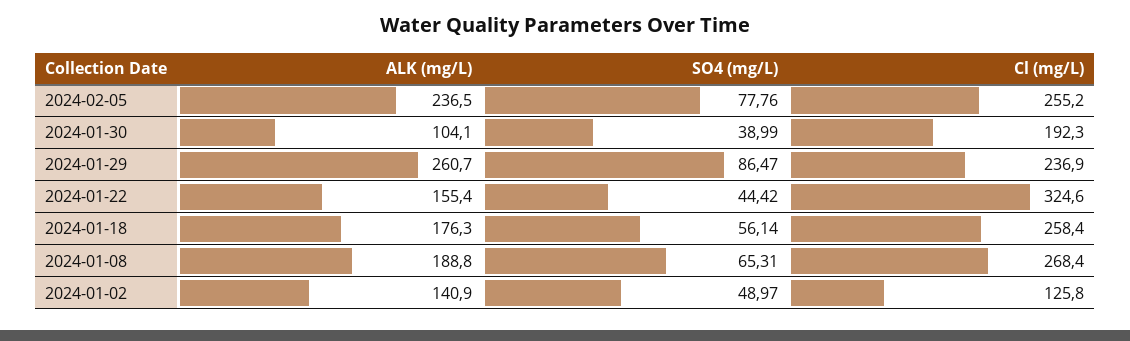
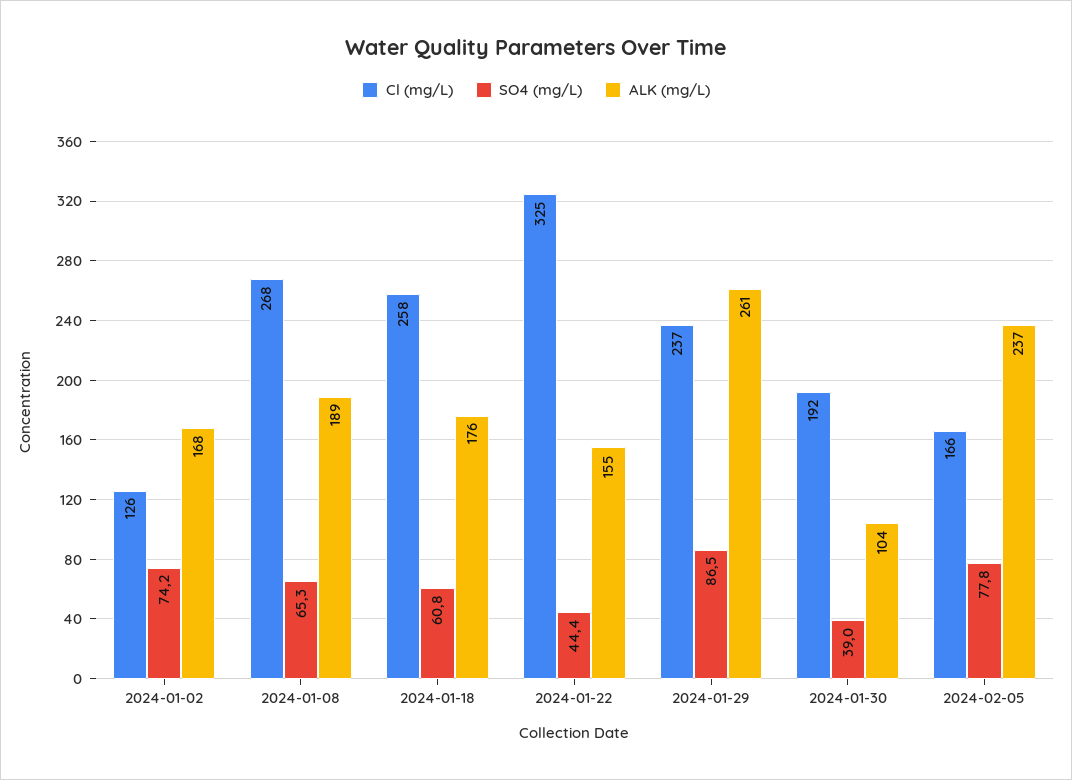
Cl (mg/L), 2024-02-05: 255.2 -> 166
SO4 (mg/L), 2024-01-18: 56.14 -> 60.8
ALK (mg/L), 2024-01-02: 140.9 -> 168
SO4 (mg/L), 2024-01-02: 48.97 -> 74.2

